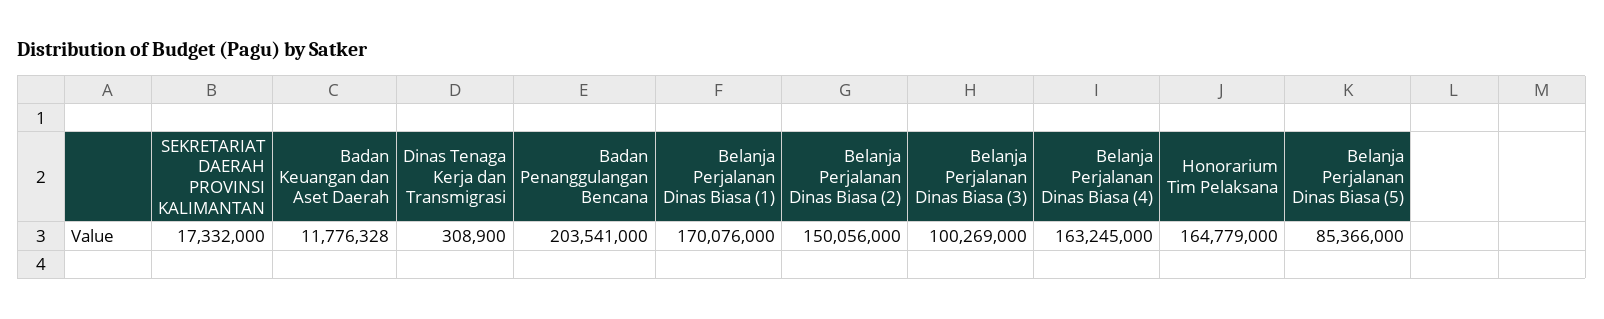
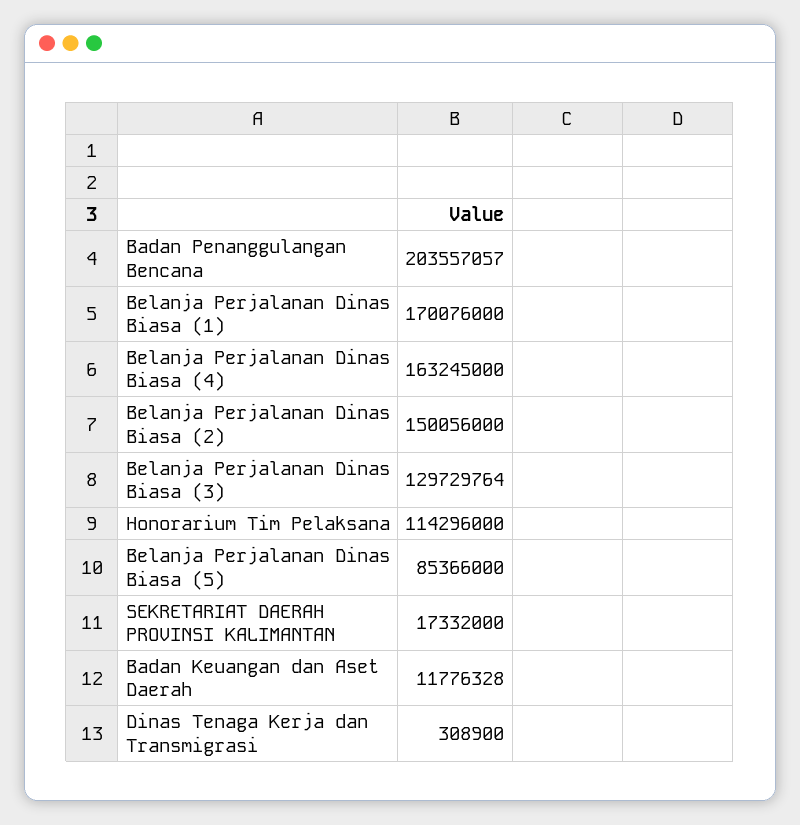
Badan Penanggulangan Bencana: 203541000 -> 203557057
Belanja Perjalanan Dinas Biasa (3): 100269000 -> 129729764
Honorarium Tim Pelaksana: 164779000 -> 114296000

